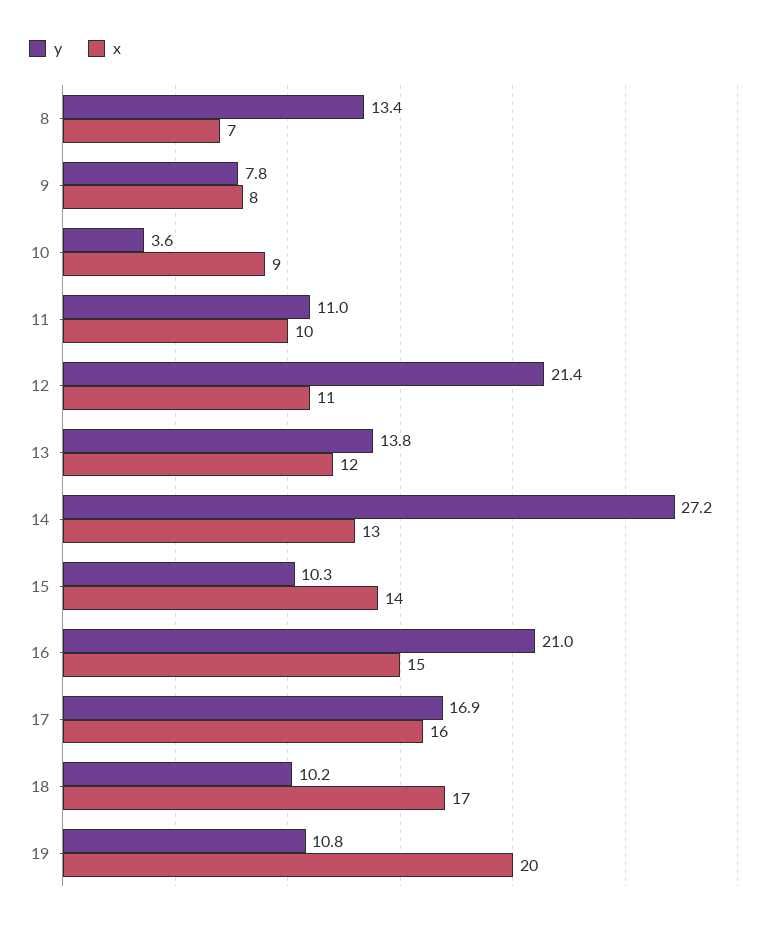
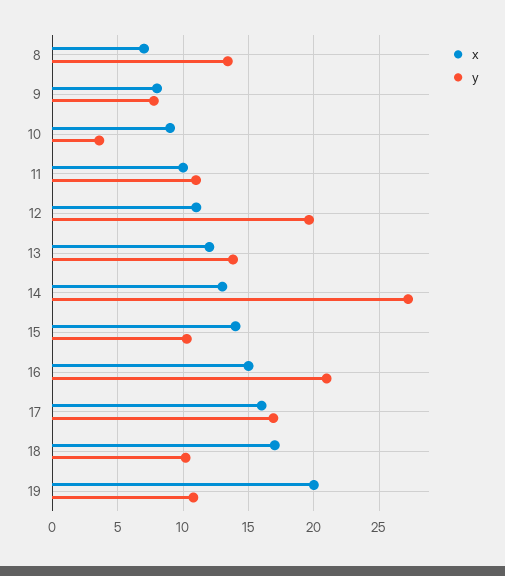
y, 12: 21.4 -> 19.5

